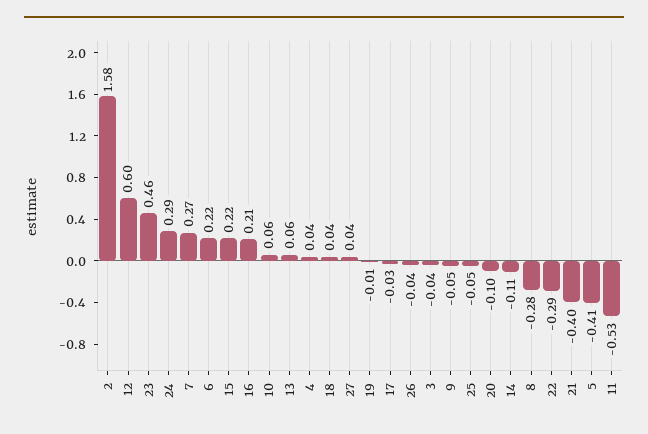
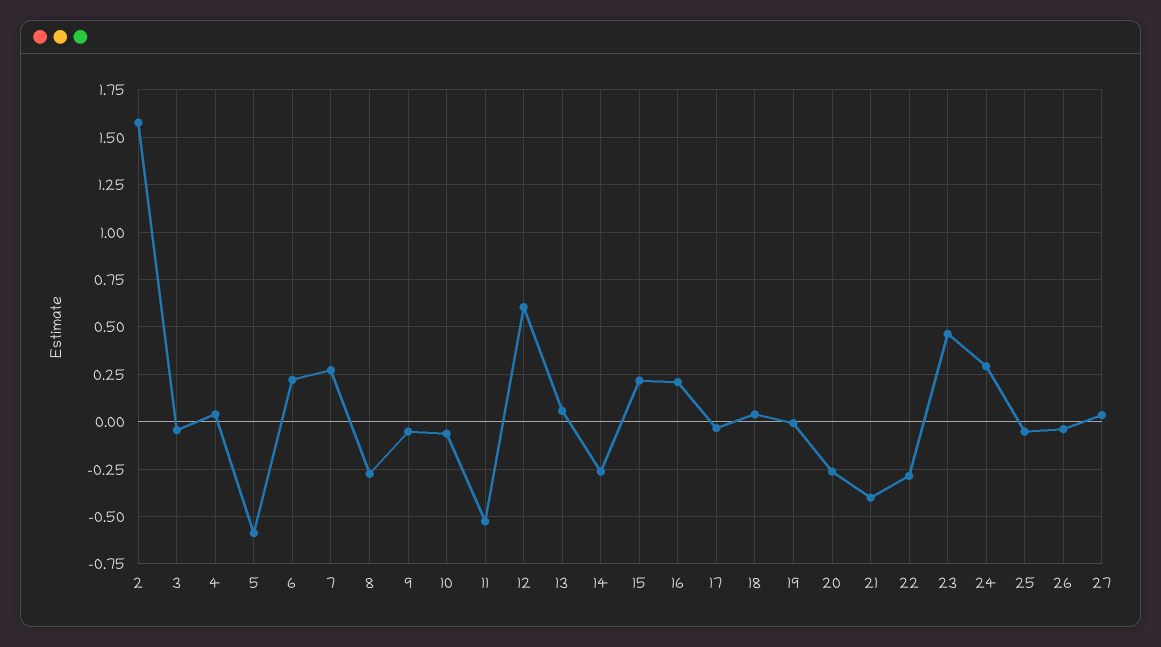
10: 0.06 -> -0.05
20: -0.1 -> -0.25
14: -0.11 -> -0.25
5: -0.41 -> -0.6

